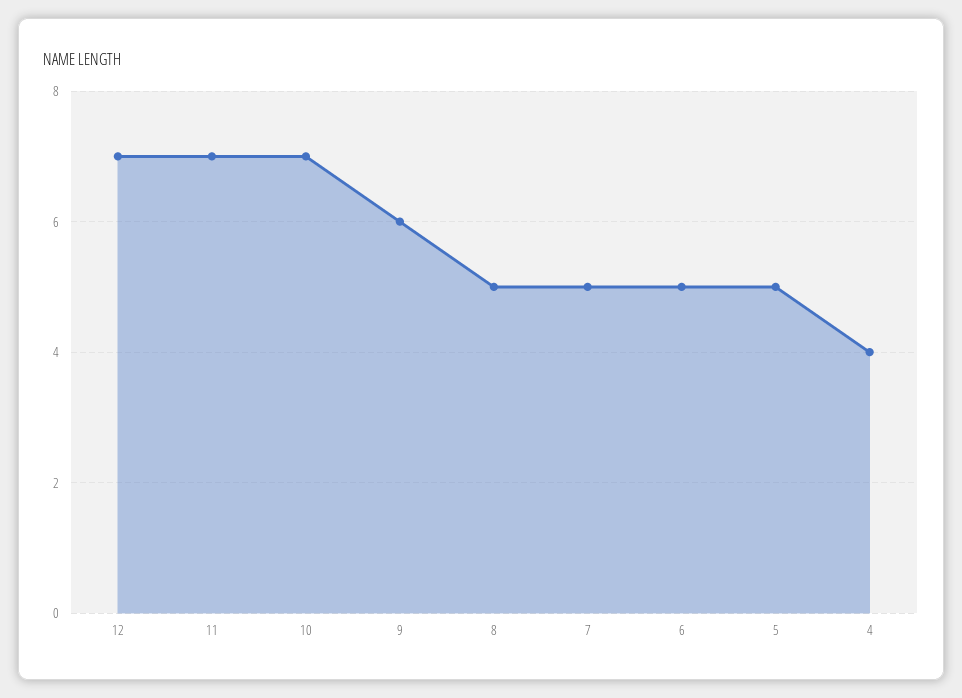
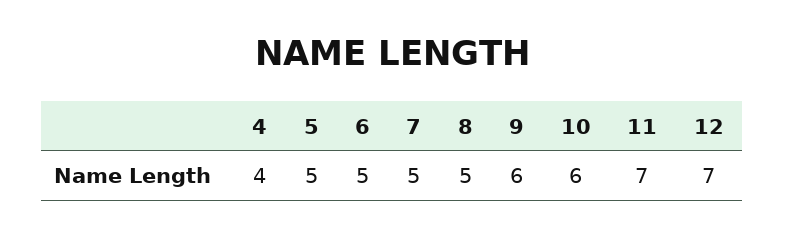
10: 7 -> 6

